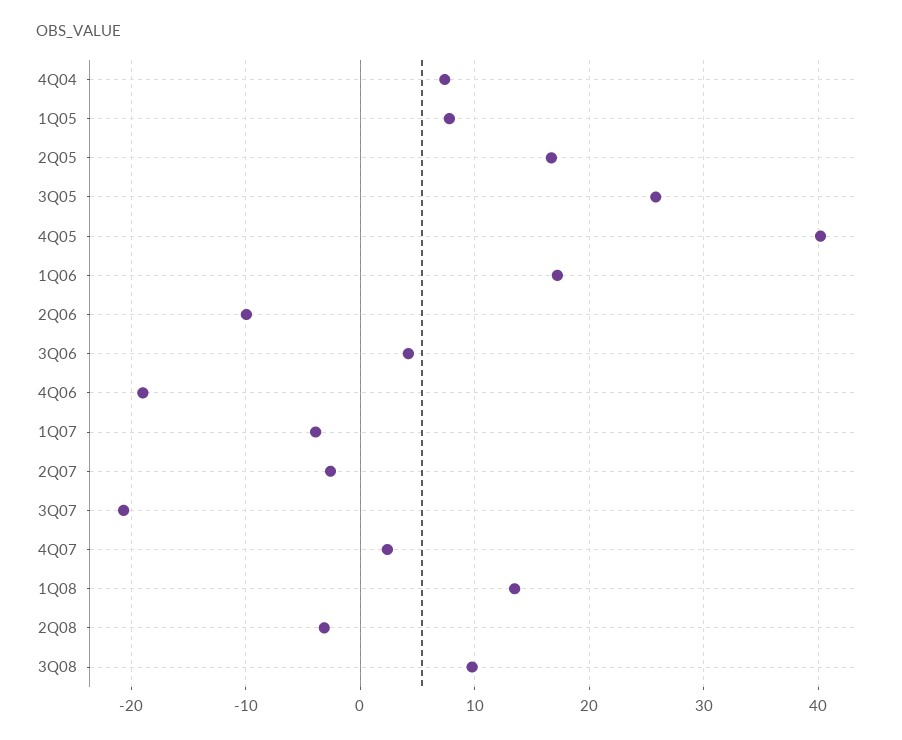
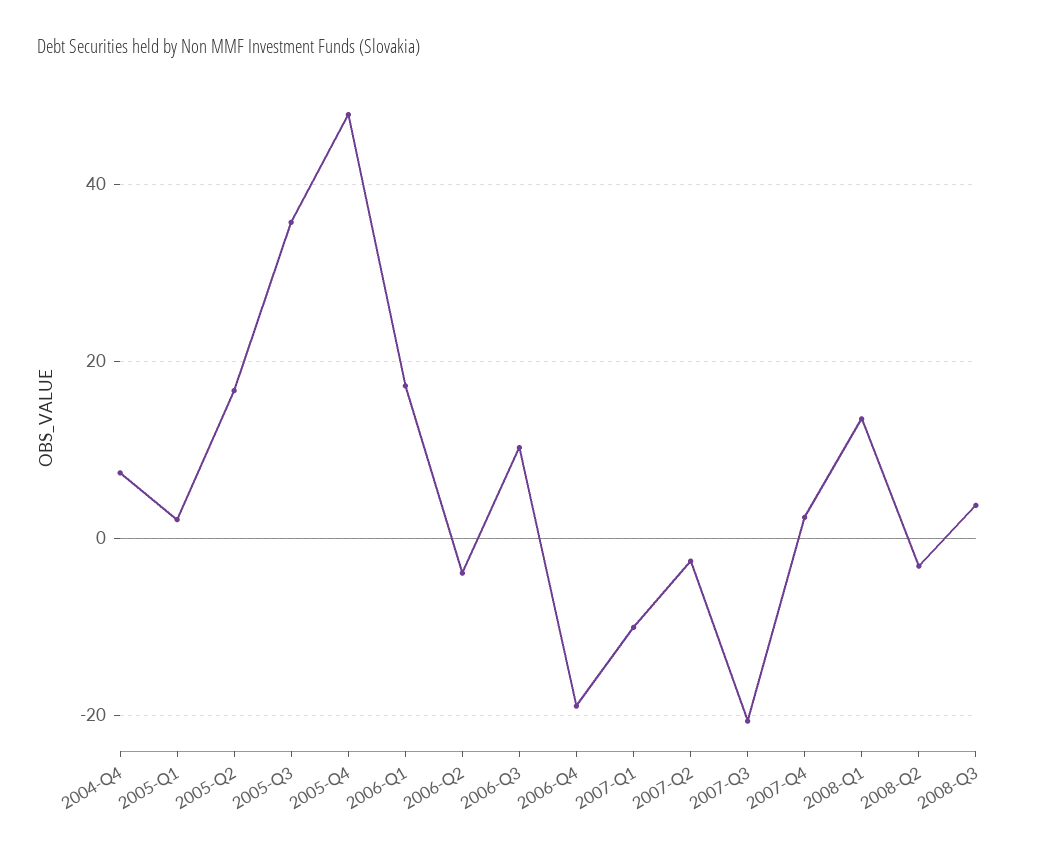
1Q05: 8 -> 2
3Q05: 26 -> 36
4Q05: 40 -> 48
2Q06: -10 -> -4
3Q06: 4 -> 10
1Q07: -4 -> -10
3Q08: 10 -> 4

